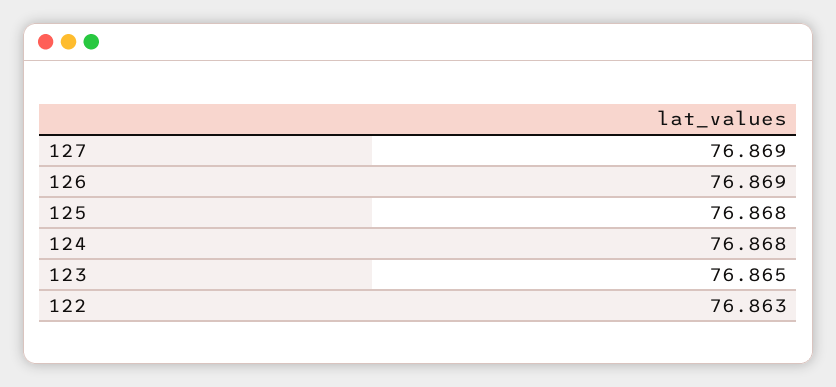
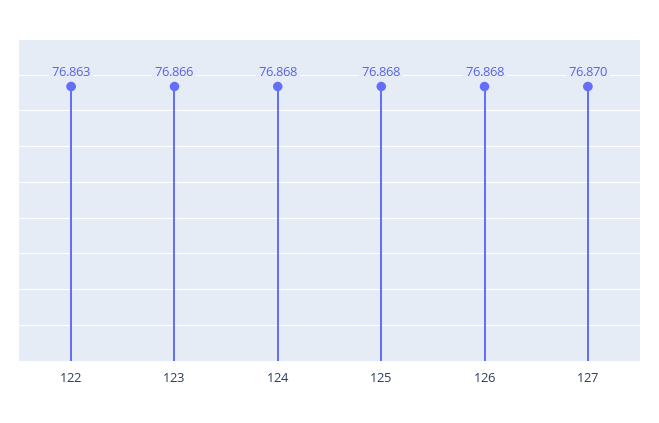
127: 76.869 -> 76.87
126: 76.869 -> 76.868
123: 76.865 -> 76.866

